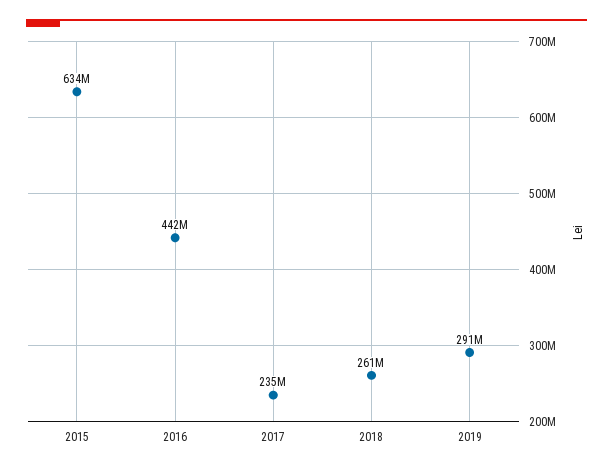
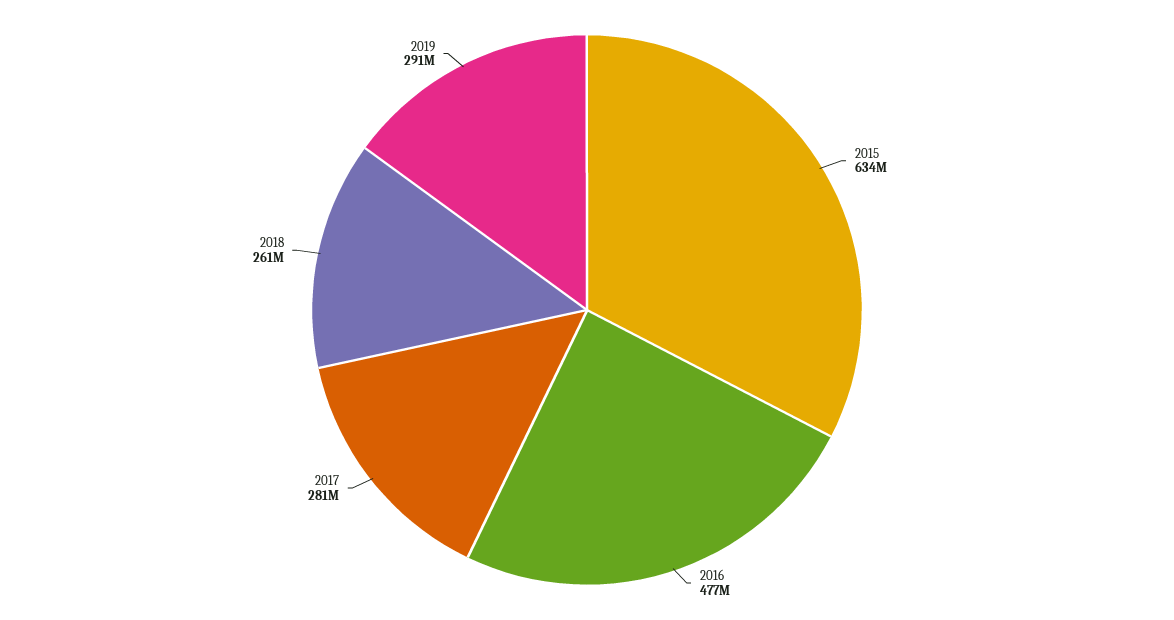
2016: 442000000 -> 477000000
2017: 235000000 -> 281000000

